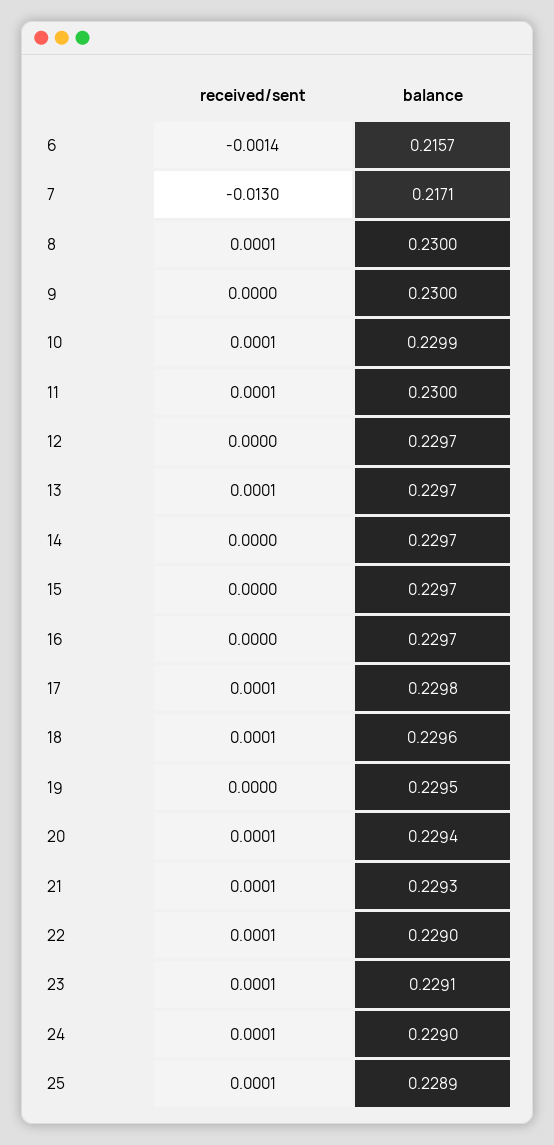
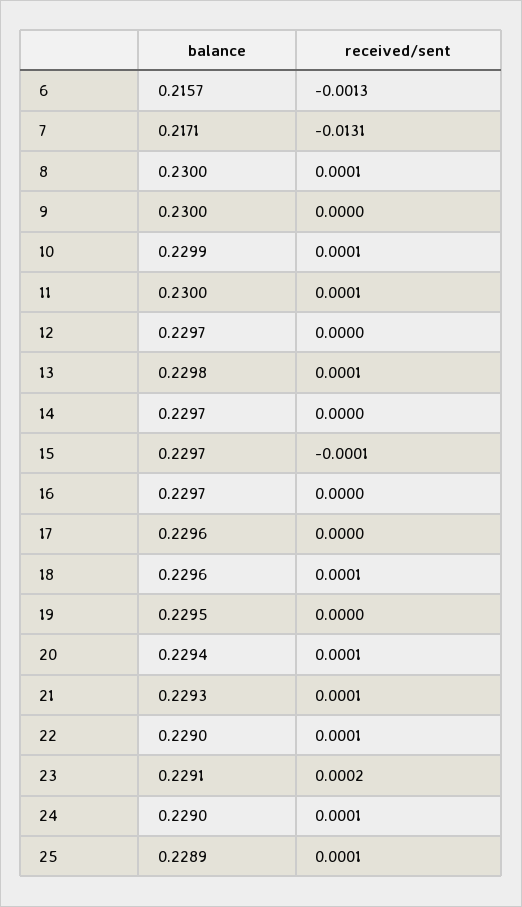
received/sent, 6: -0.0014 -> -0.0013
received/sent, 7: -0.013 -> -0.0131
balance, 13: 0.2297 -> 0.2298
received/sent, 15: 0 -> -0.0001
received/sent, 17: 0.0001 -> 0
balance, 17: 0.2298 -> 0.2296
received/sent, 23: 0.0001 -> 0.0002

